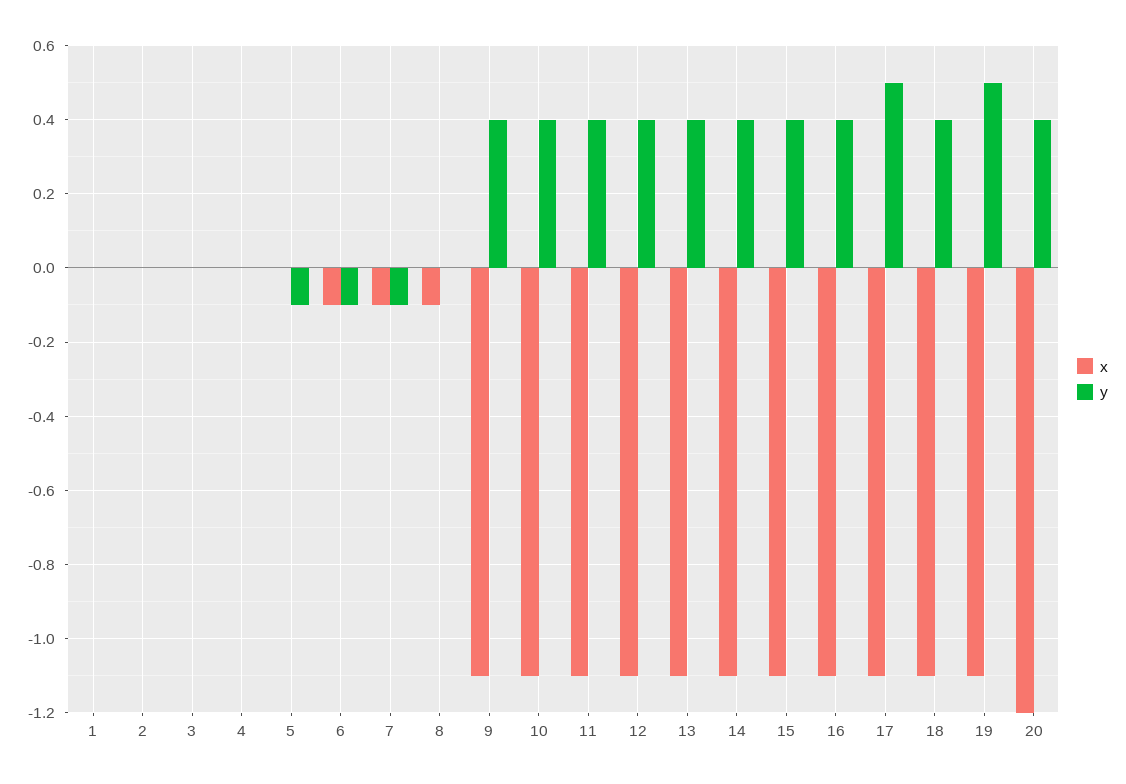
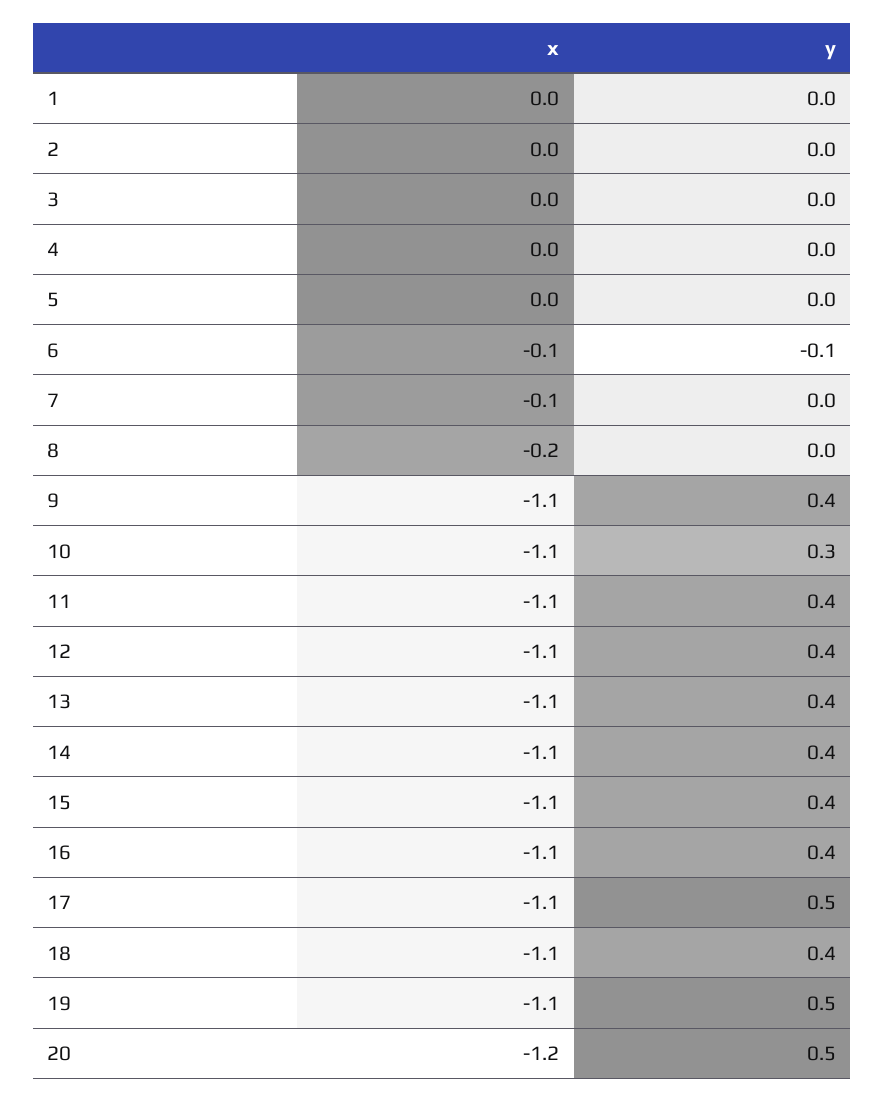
y, 5: -0.1 -> 0
y, 7: -0.1 -> 0
x, 8: -0.1 -> -0.2
y, 10: 0.4 -> 0.3
y, 20: 0.4 -> 0.5

